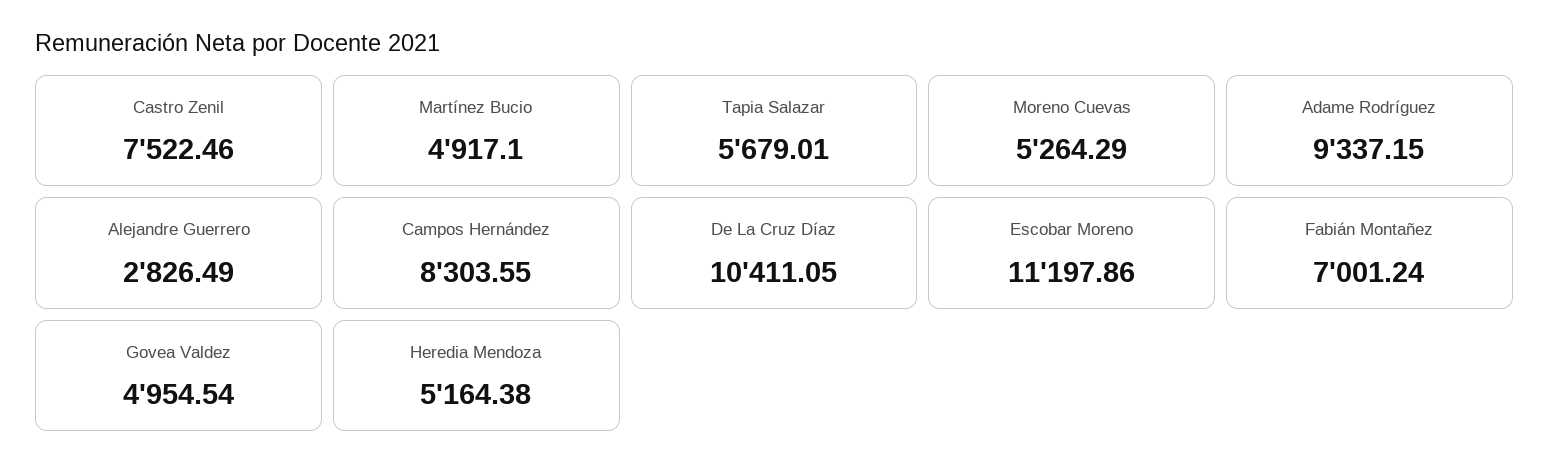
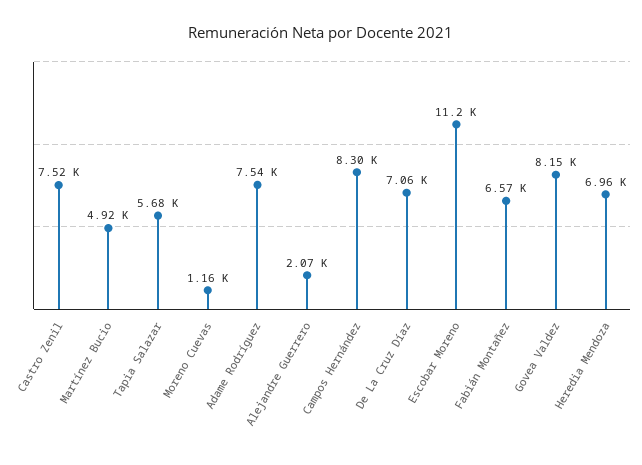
Moreno Cuevas: 5264.29 -> 1160
Adame Rodríguez: 9337.15 -> 7540
Alejandre Guerrero: 2826.49 -> 2070
De La Cruz Díaz: 10411.05 -> 7060
Fabián Montañez: 7001.24 -> 6570
Govea Valdez: 4954.54 -> 8150
Heredia Mendoza: 5164.38 -> 6960

